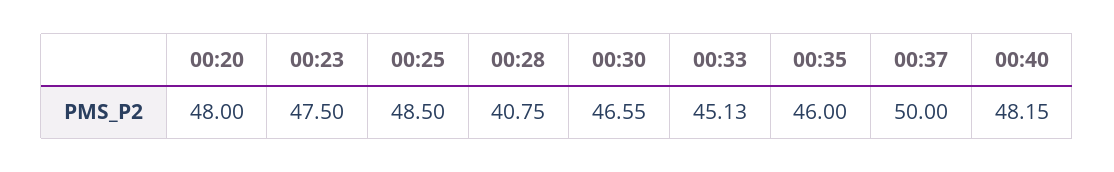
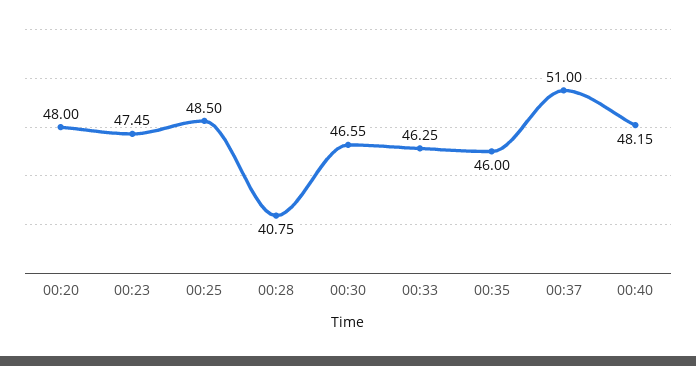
00:23: 47.5 -> 47.45
00:33: 45.13 -> 46.25
00:37: 50 -> 51

